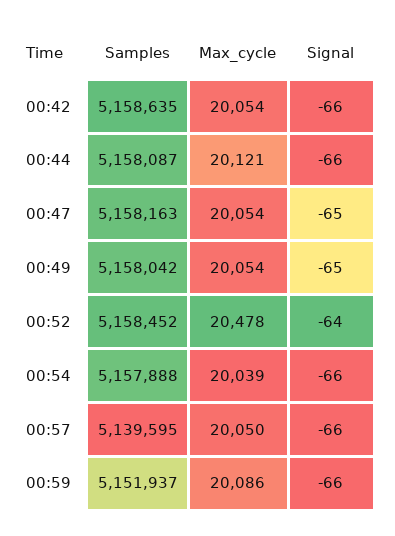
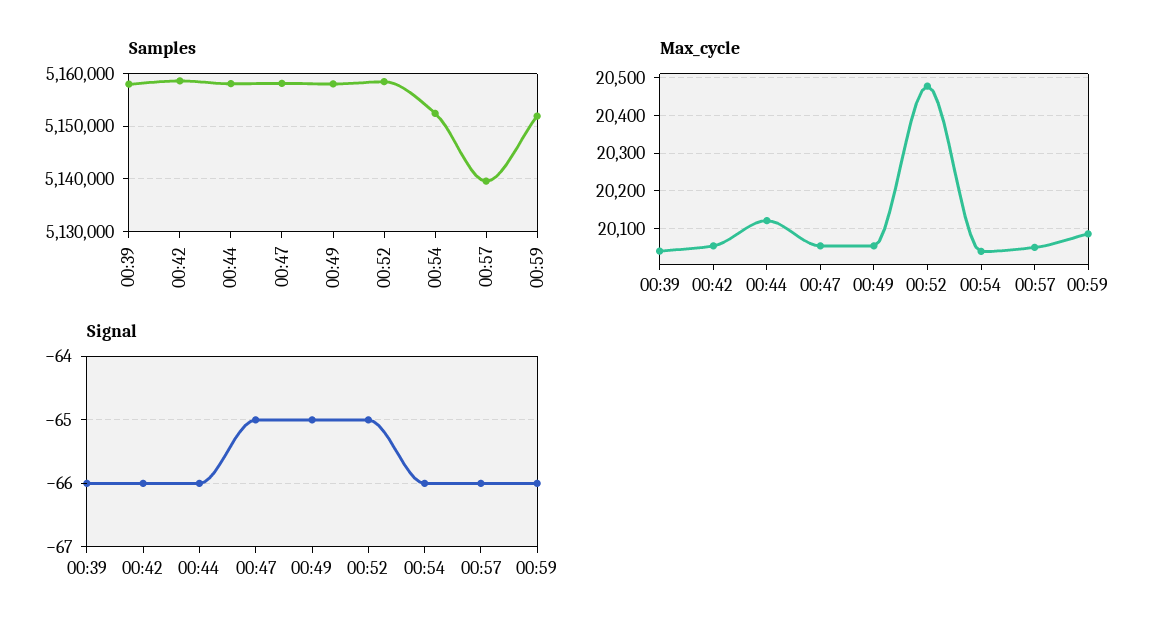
Signal, 00:52: -64 -> -65
Samples, 00:54: 5157888 -> 5152000
Samples, 00:39: none -> 5158000
Max_cycle, 00:39: none -> 20040
Signal, 00:39: none -> -66

